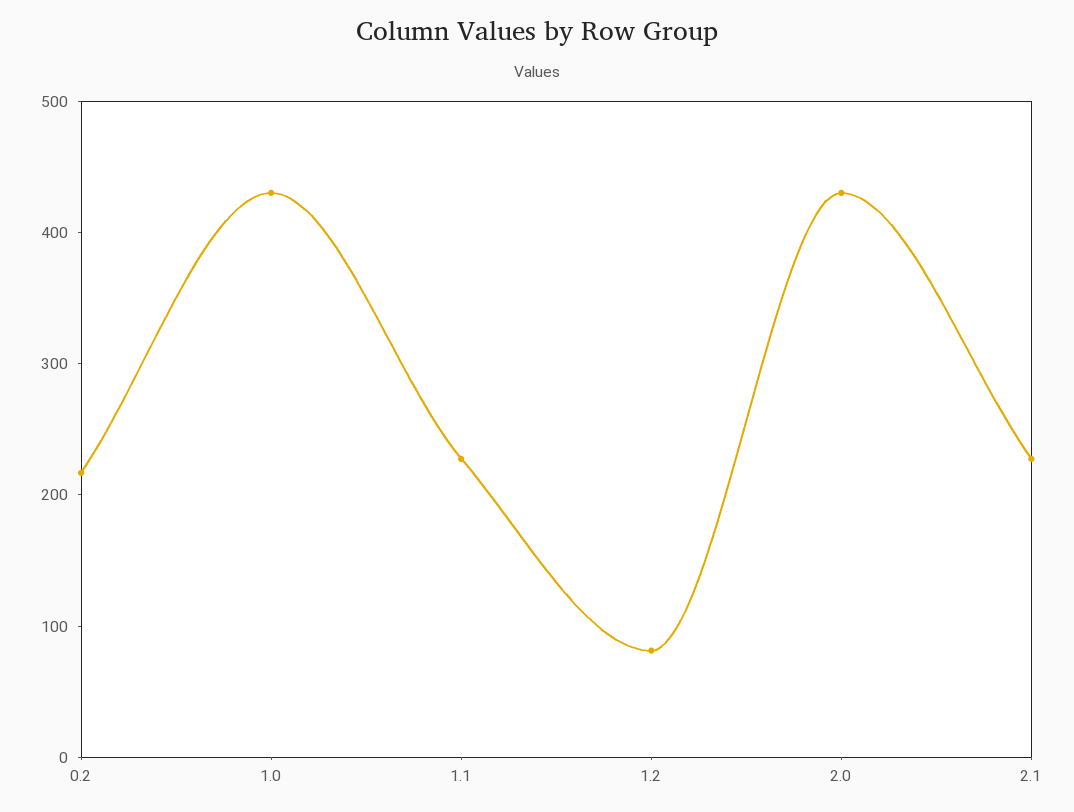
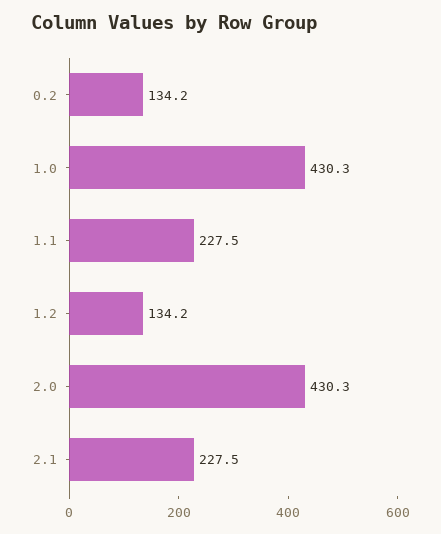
0.2: 220 -> 134.2
1.2: 80 -> 134.2

